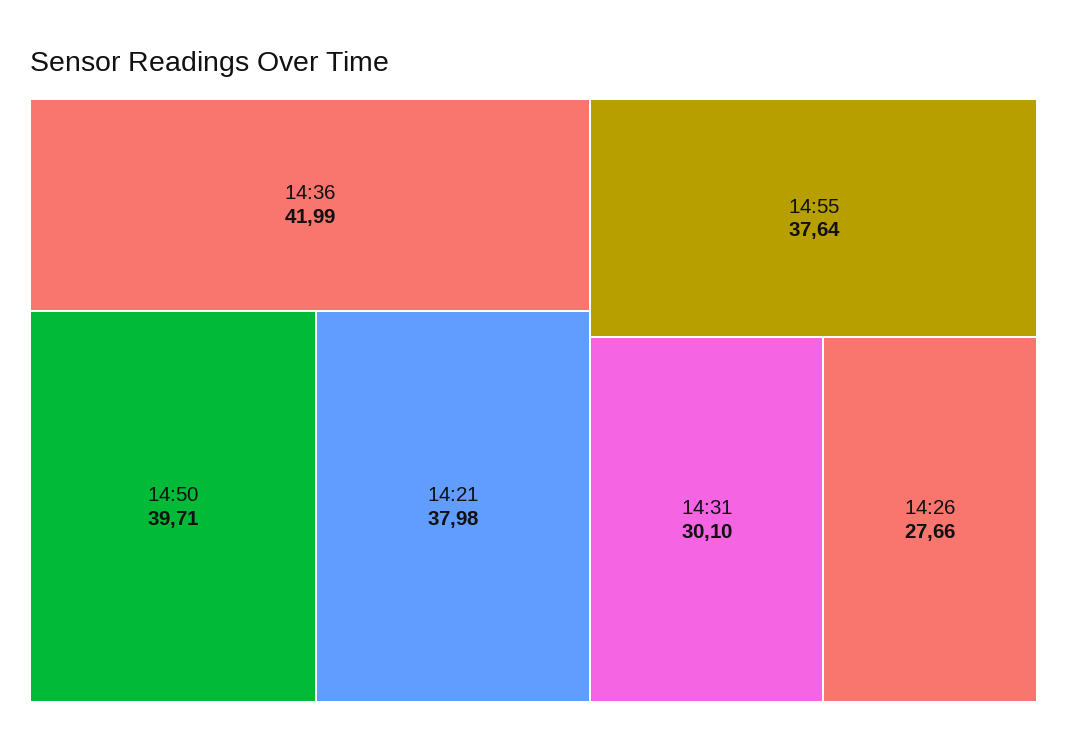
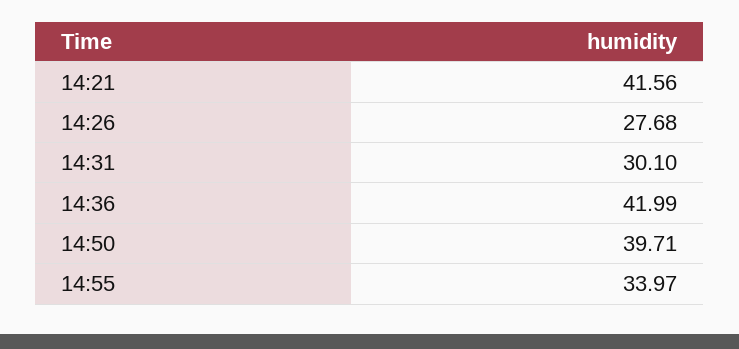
14:21: 37.98 -> 41.56
14:55: 37.64 -> 33.97
14:26: 27.66 -> 27.68

